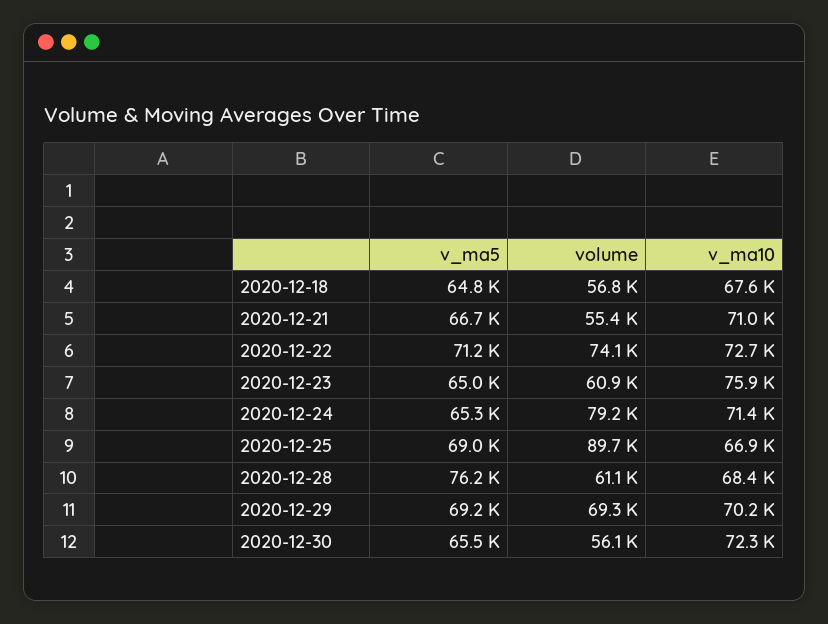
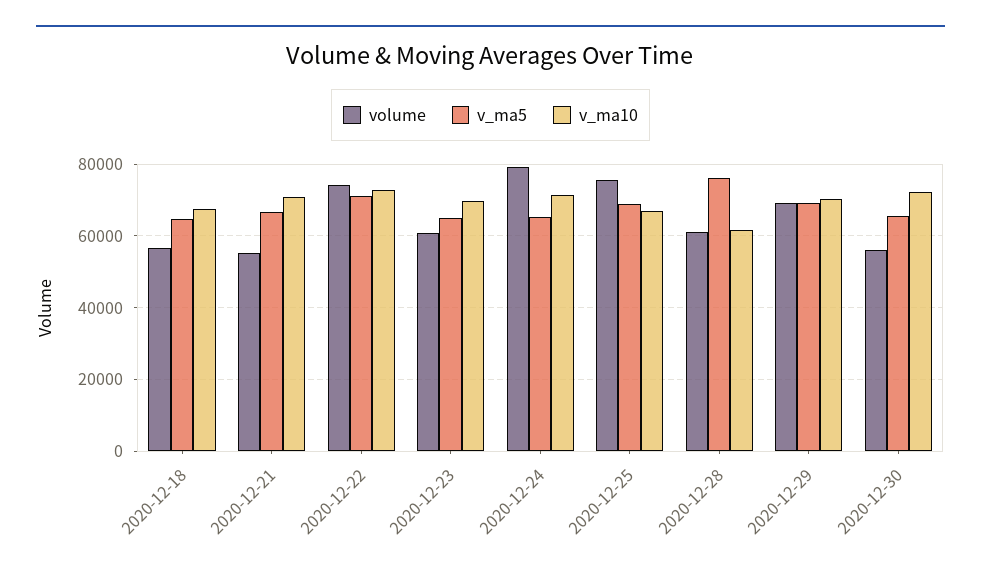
v_ma10, 2020-12-23: 75900 -> 70000
volume, 2020-12-25: 89700 -> 76000
v_ma10, 2020-12-28: 68400 -> 62000

